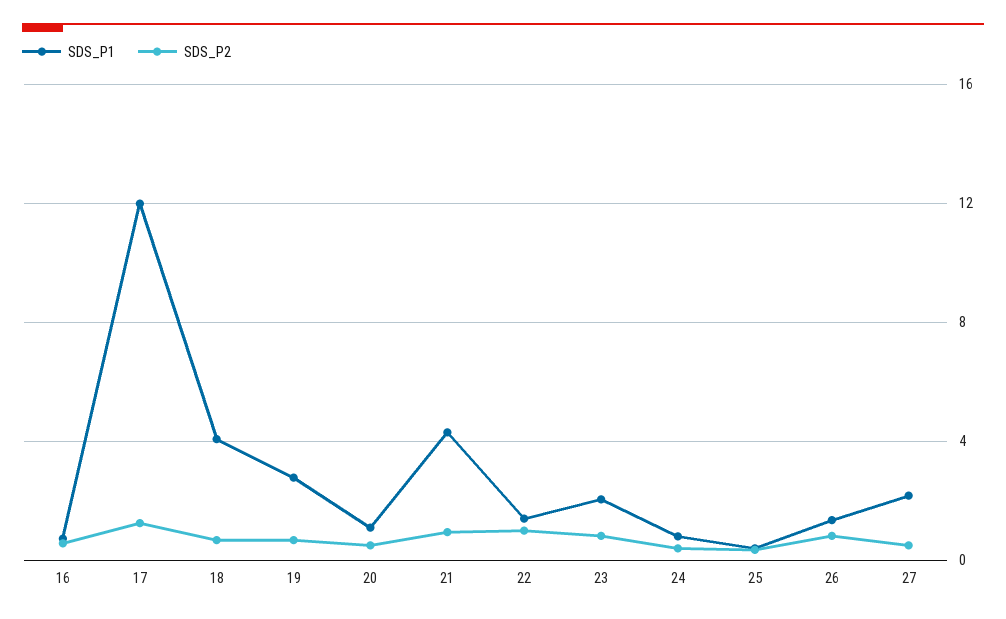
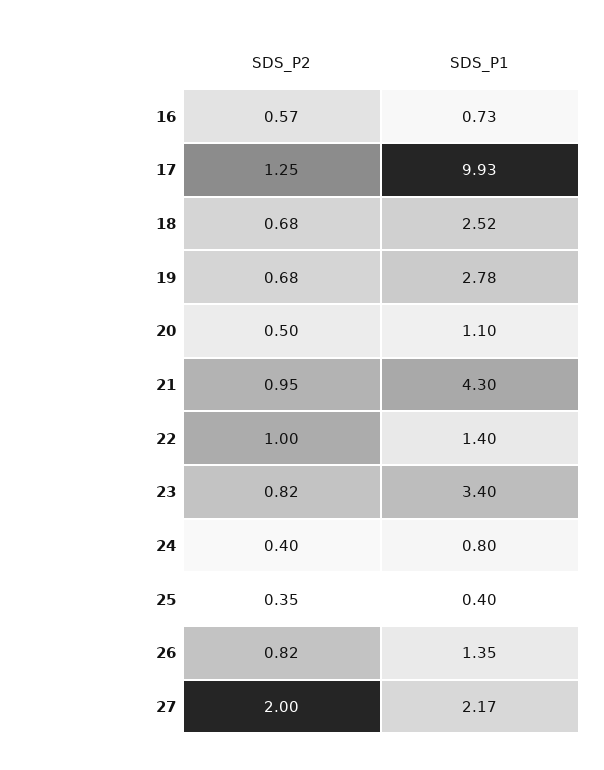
SDS_P1, 17: 12 -> 9.93
SDS_P1, 18: 4 -> 2.52
SDS_P1, 23: 2 -> 3.4
SDS_P2, 27: 0.5 -> 2

